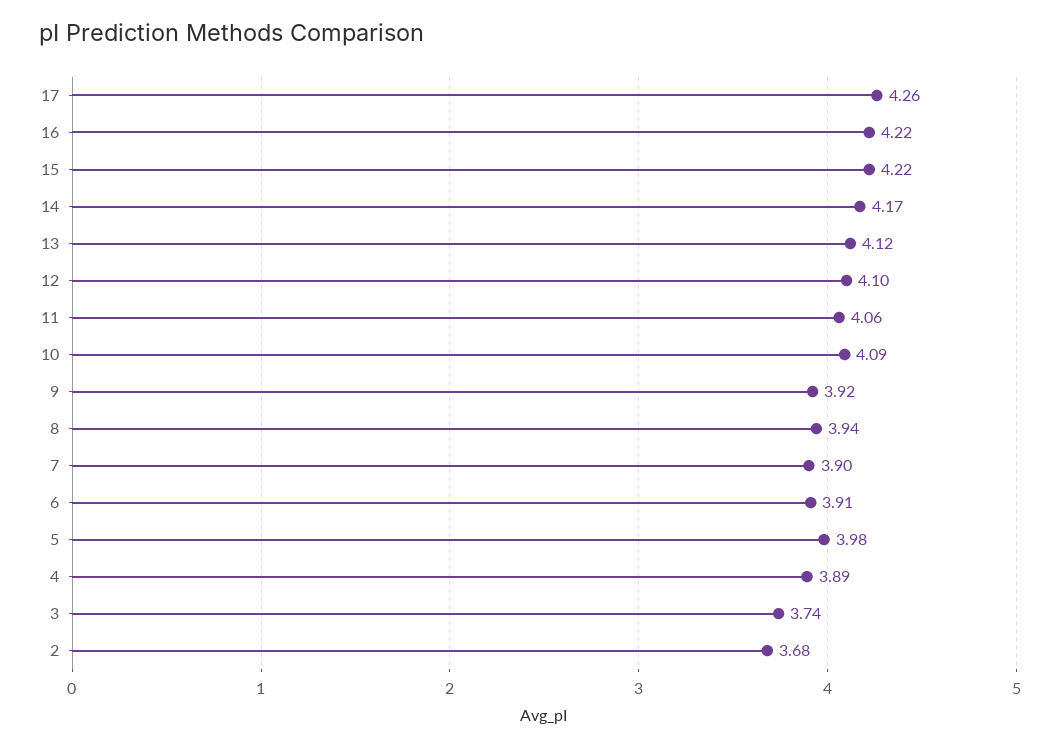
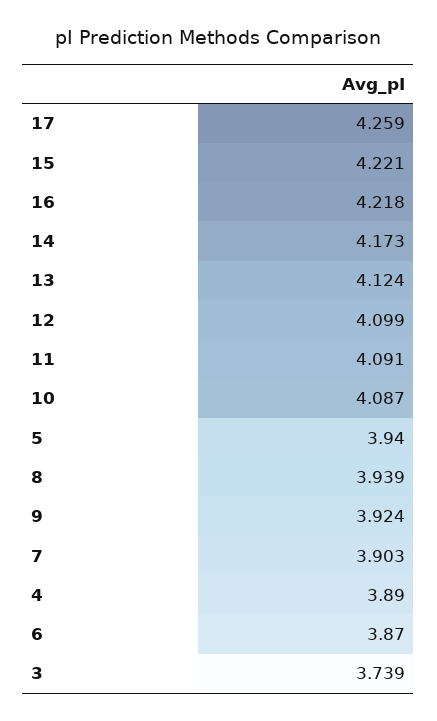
11: 4.06 -> 4.091
6: 3.91 -> 3.87
5: 3.98 -> 3.94
2: 3.68 -> none

